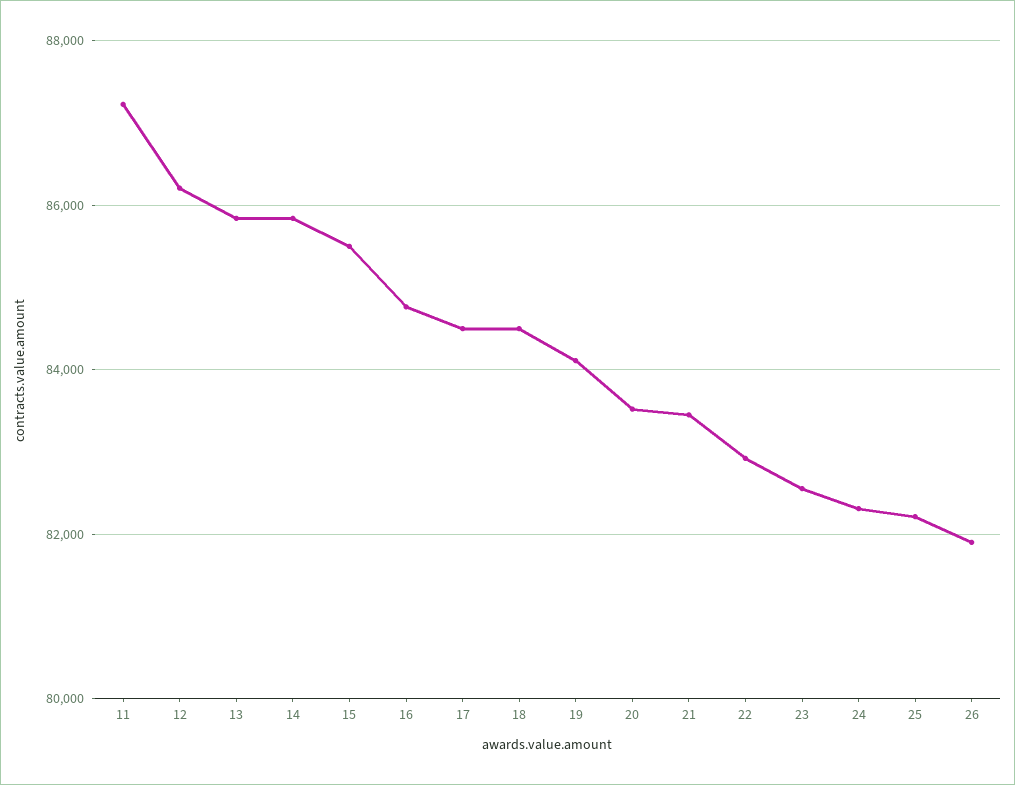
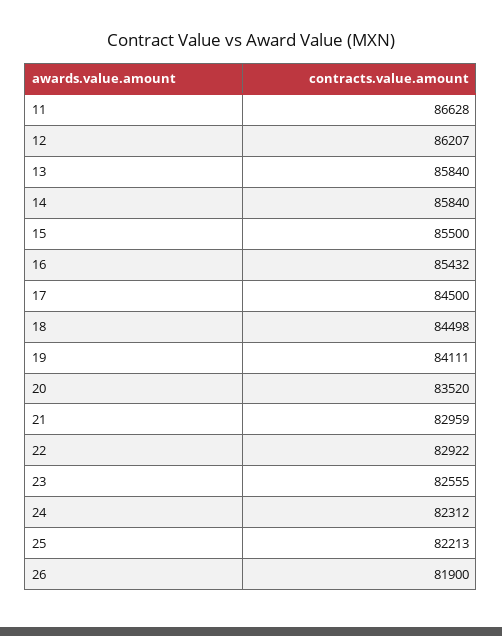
11: 87200 -> 86628
16: 84800 -> 85432
21: 83400 -> 82959

